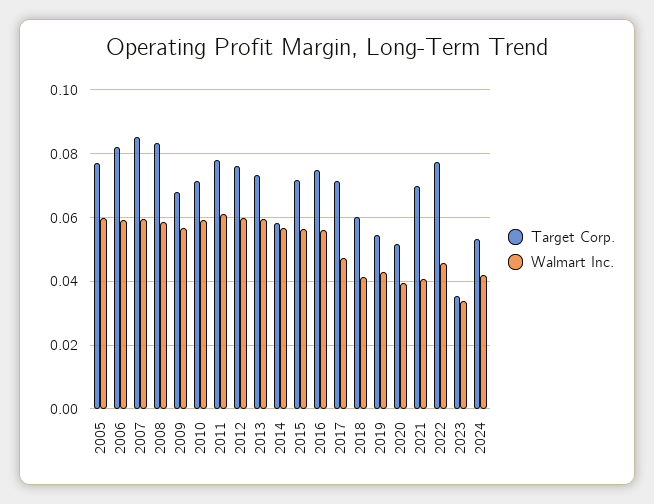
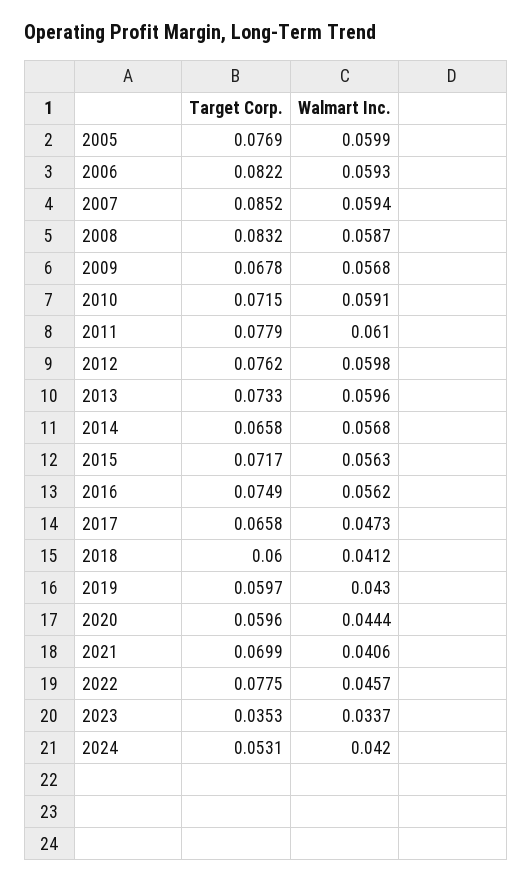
Target Corp., 2014: 0.058 -> 0.0658
Target Corp., 2017: 0.072 -> 0.0658
Target Corp., 2019: 0.054 -> 0.0597
Target Corp., 2020: 0.052 -> 0.0596
Walmart Inc., 2020: 0.04 -> 0.0444

